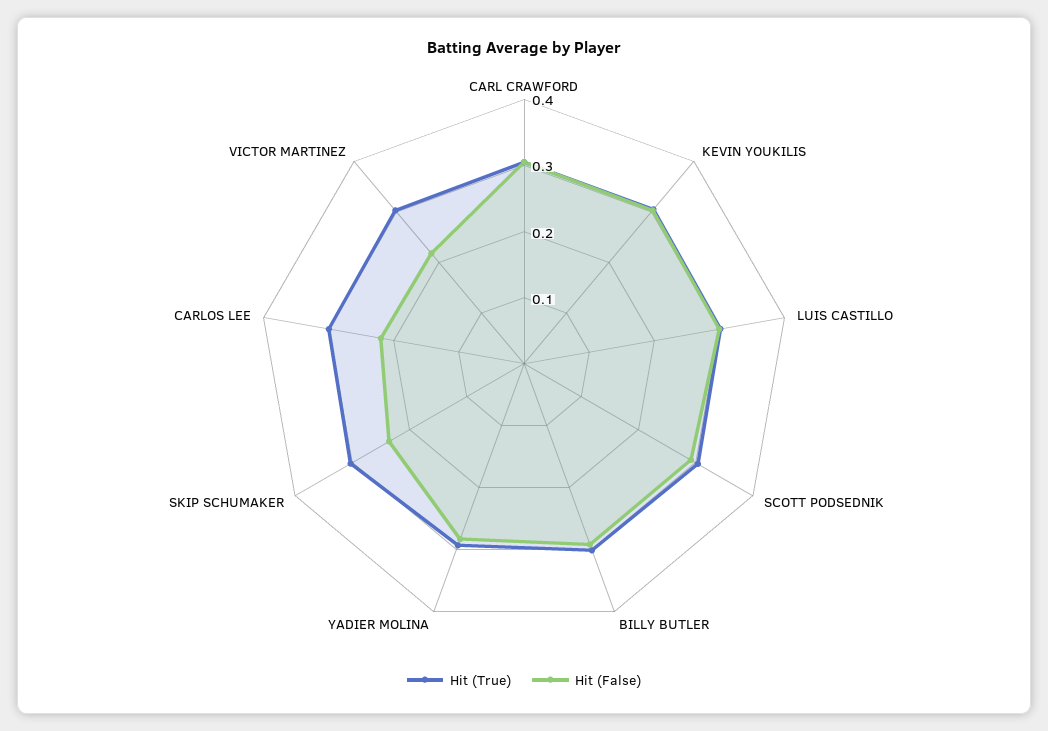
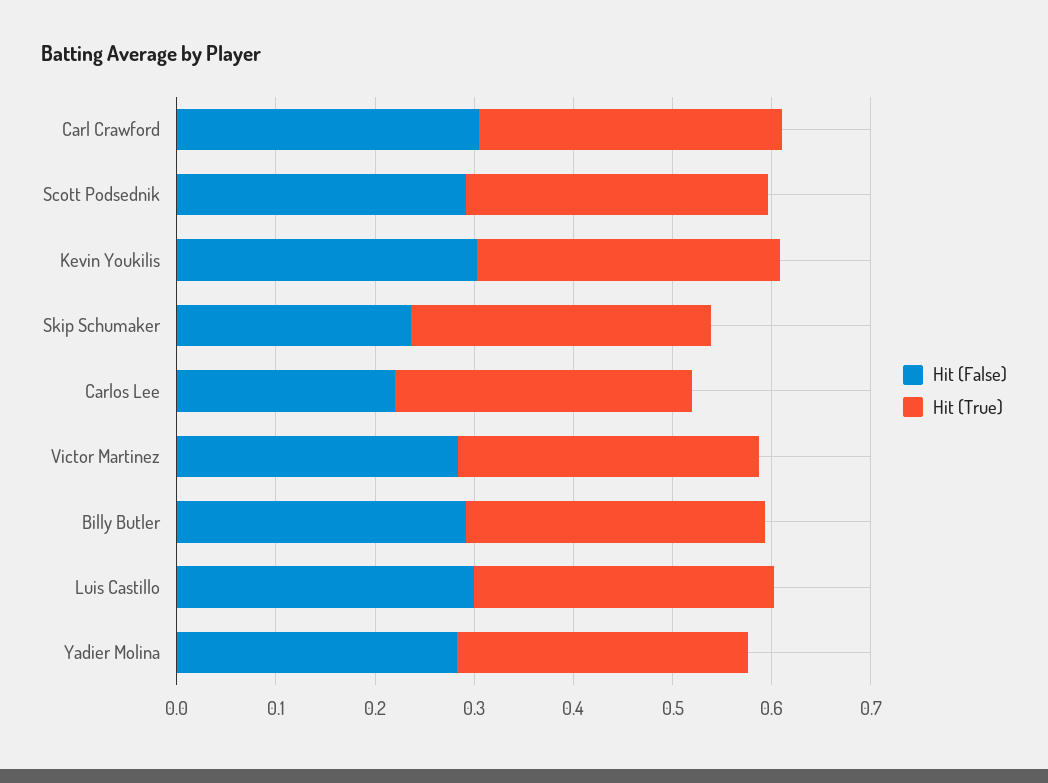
Hit (False), VICTOR MARTINEZ: 0.22 -> 0.28

